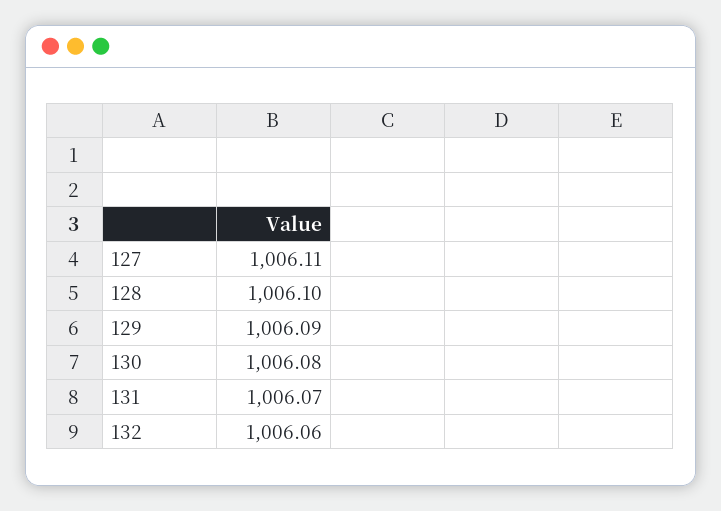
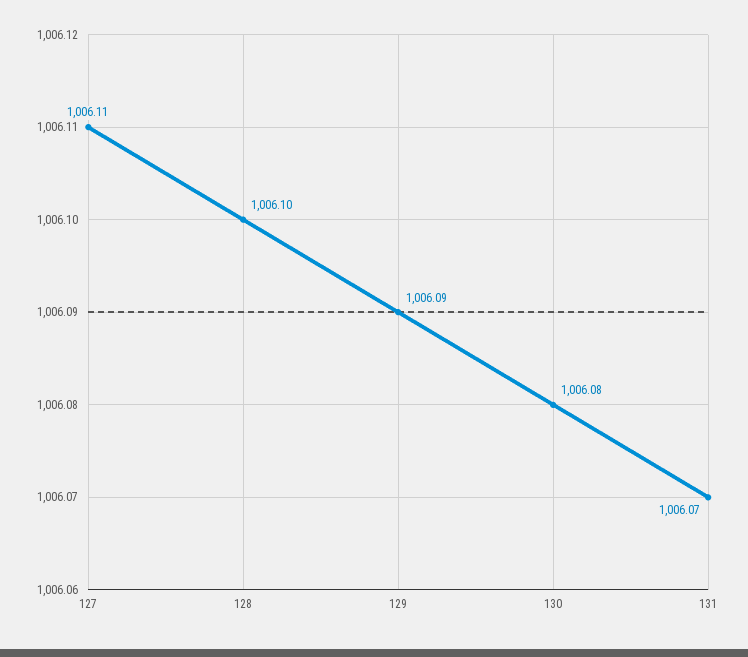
132: 1006.06 -> none

